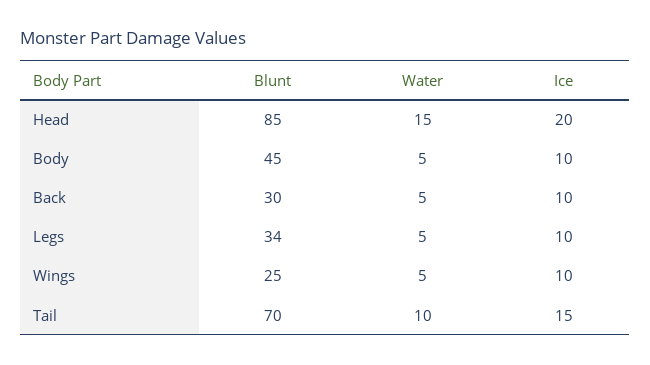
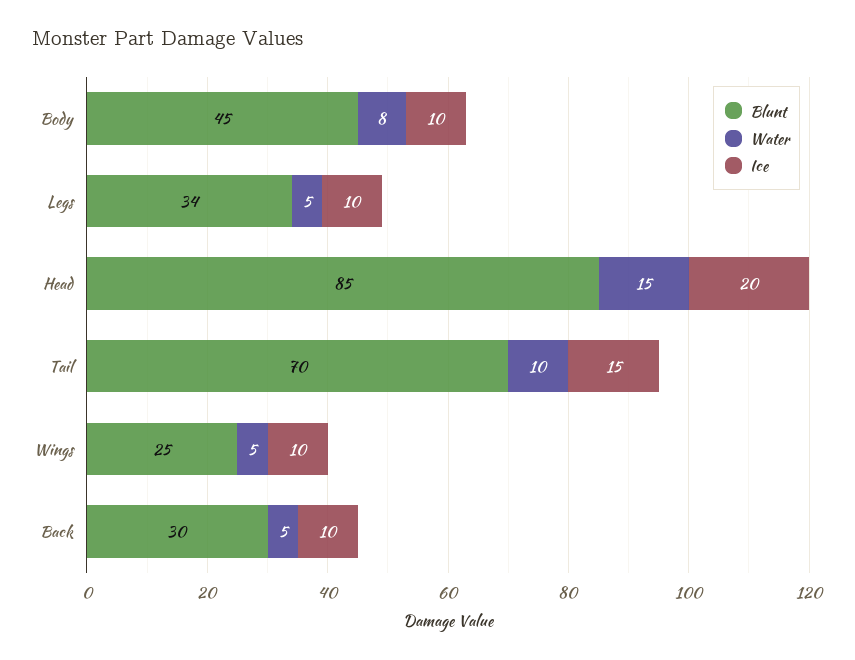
Water, Body: 5 -> 8

